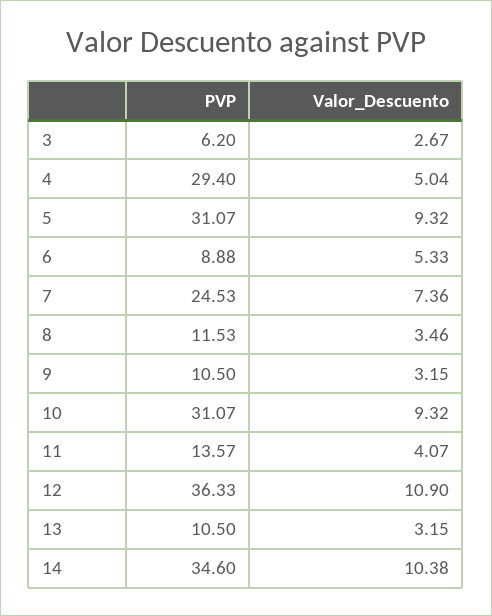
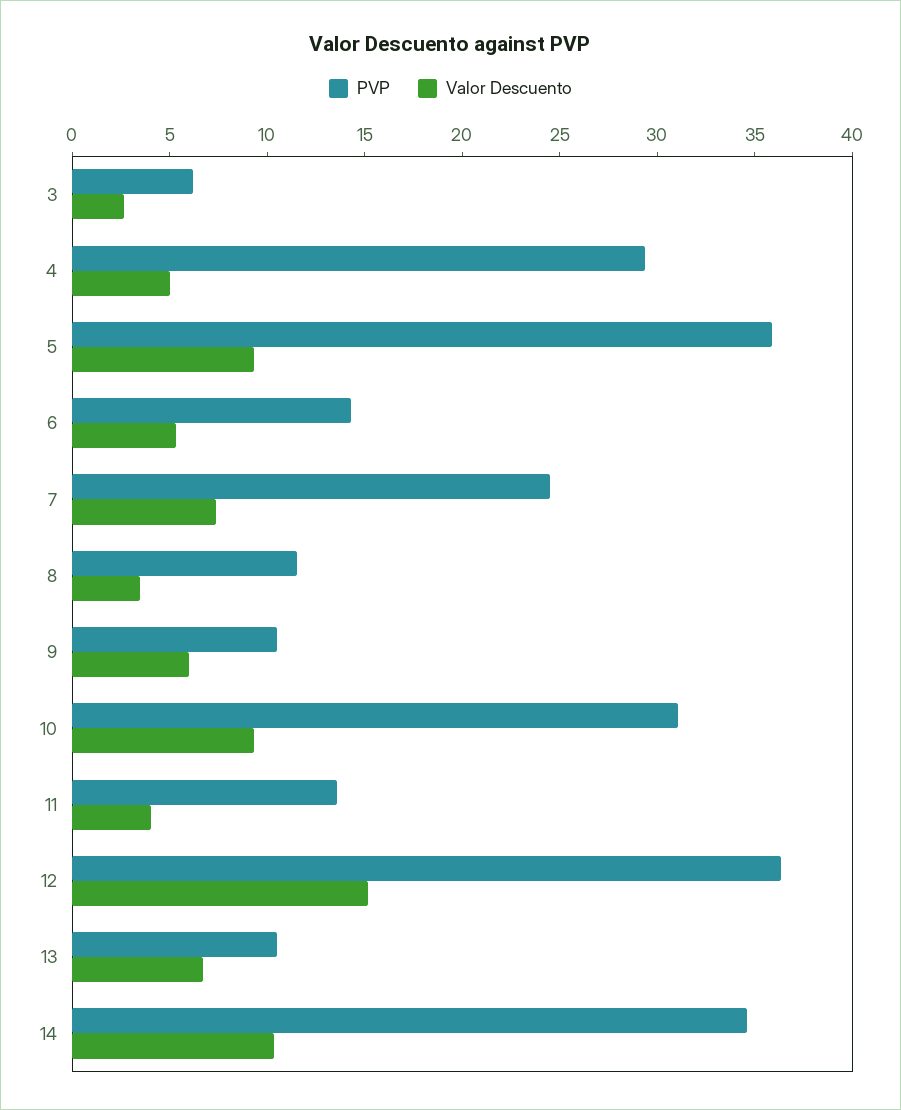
PVP, 5: 31.07 -> 36
PVP, 6: 8.88 -> 14
Valor_Descuento, 9: 3.15 -> 6
Valor_Descuento, 12: 10.9 -> 15
Valor_Descuento, 13: 3.15 -> 7

